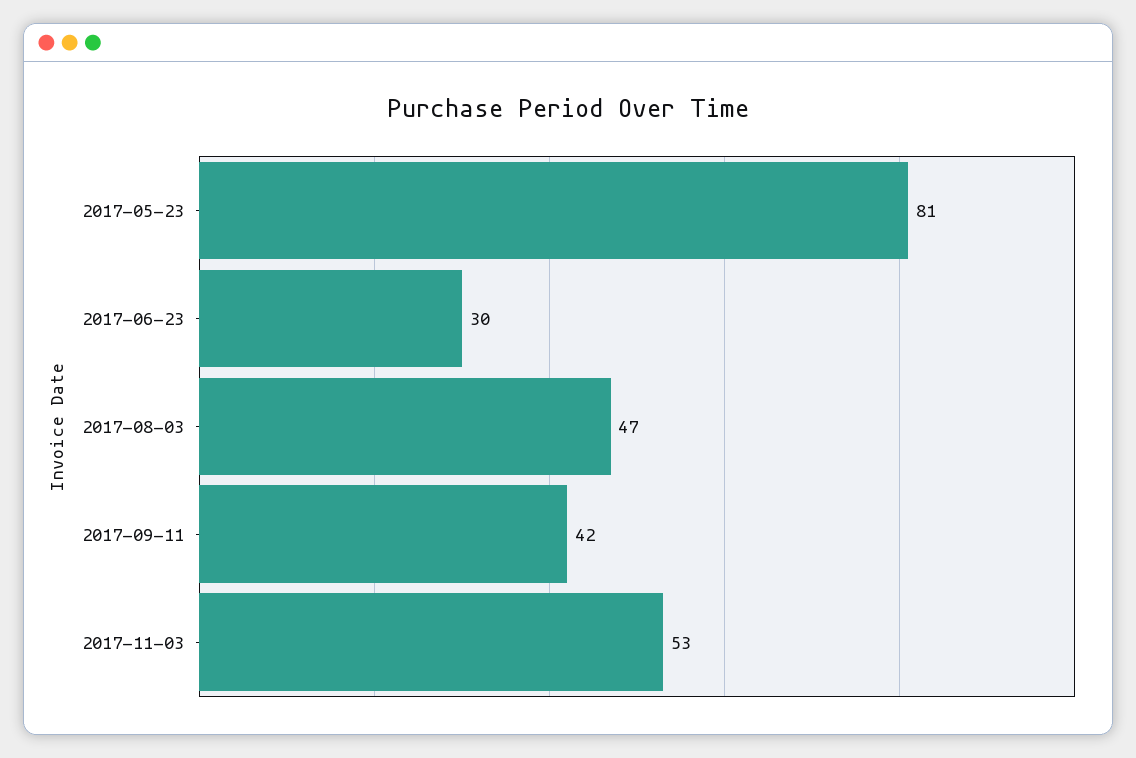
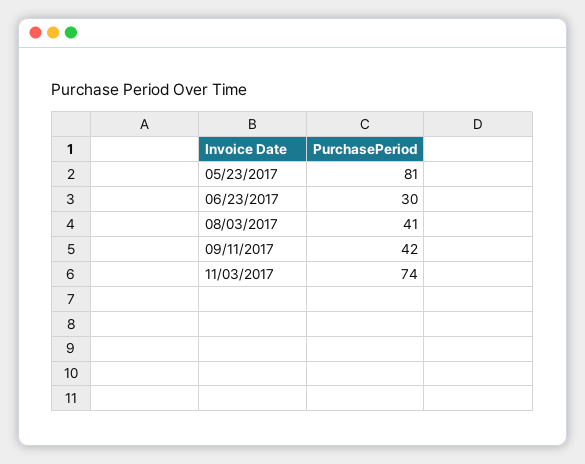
2017-08-03: 47 -> 41
2017-11-03: 53 -> 74

